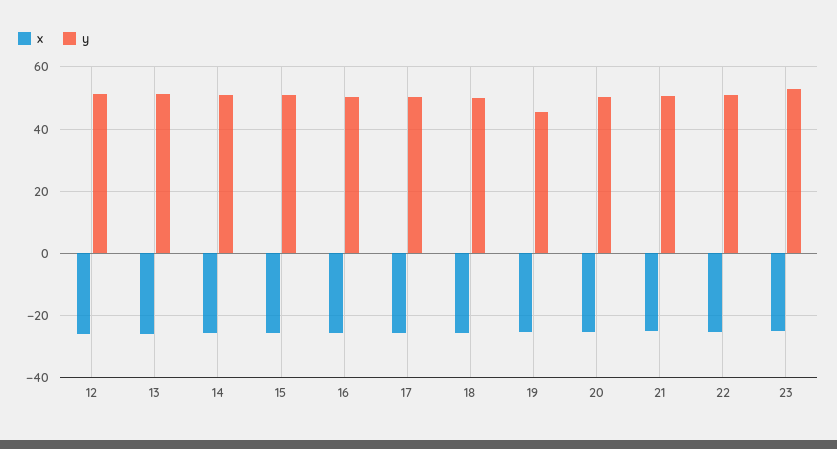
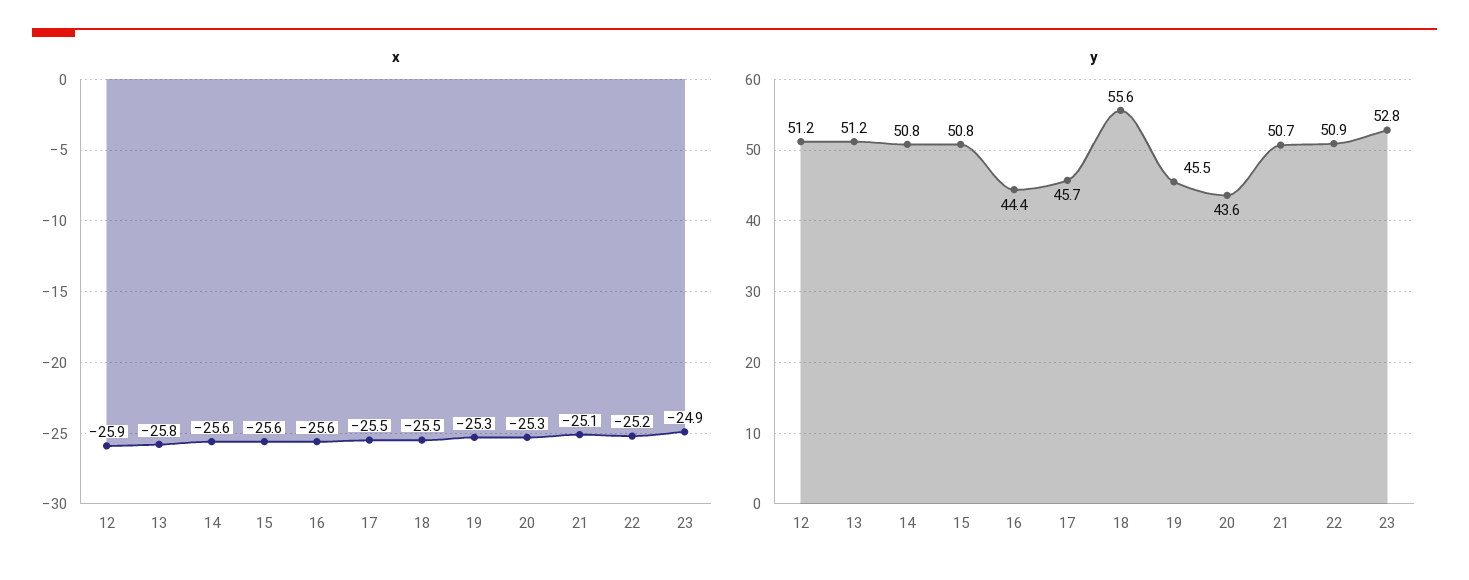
y, 16: 50 -> 44.4
y, 17: 50 -> 45.7
y, 18: 50 -> 55.6
y, 20: 50 -> 43.6

